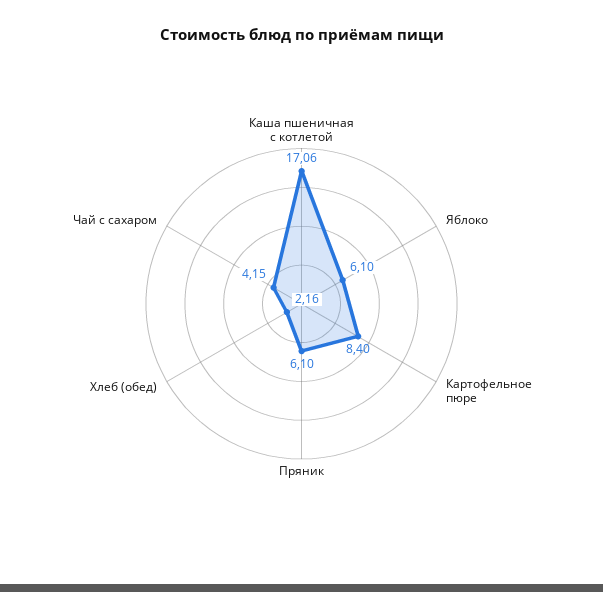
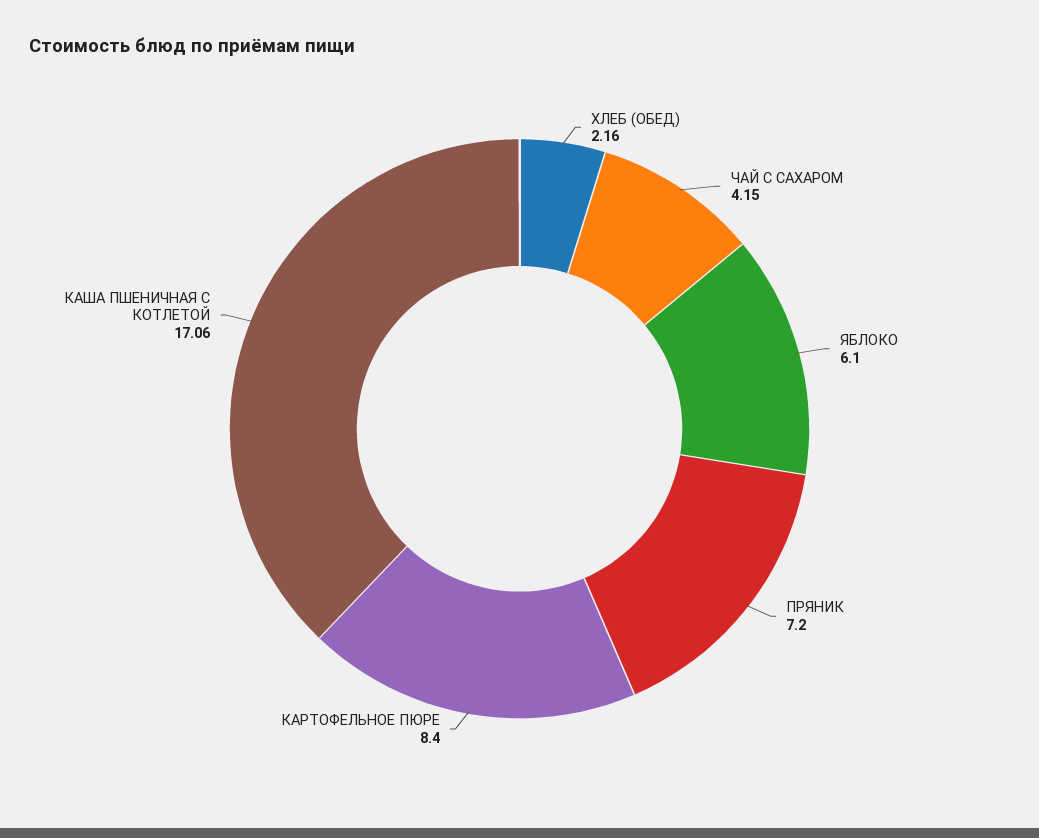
Пряник: 6.1 -> 7.2

